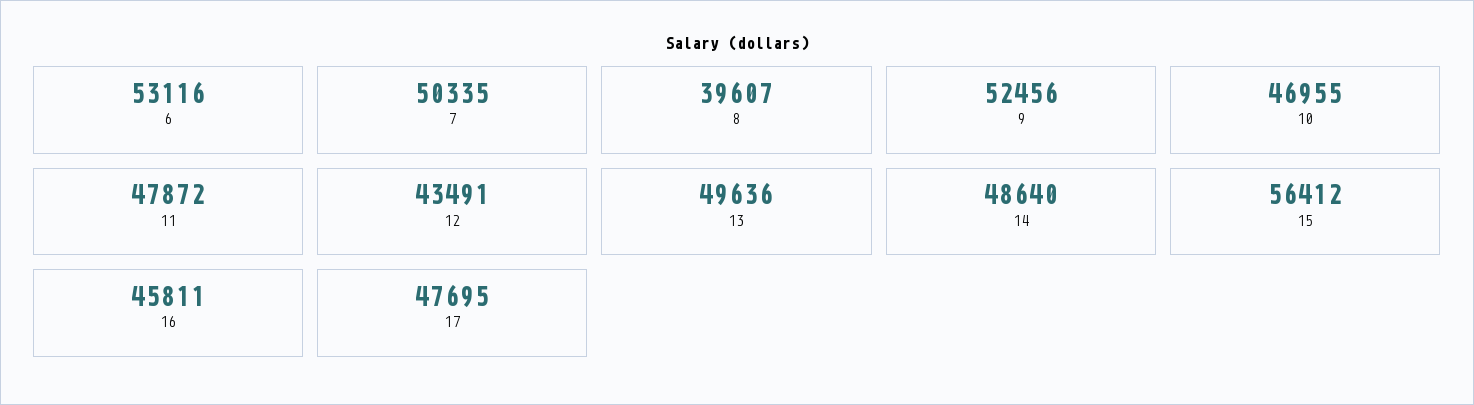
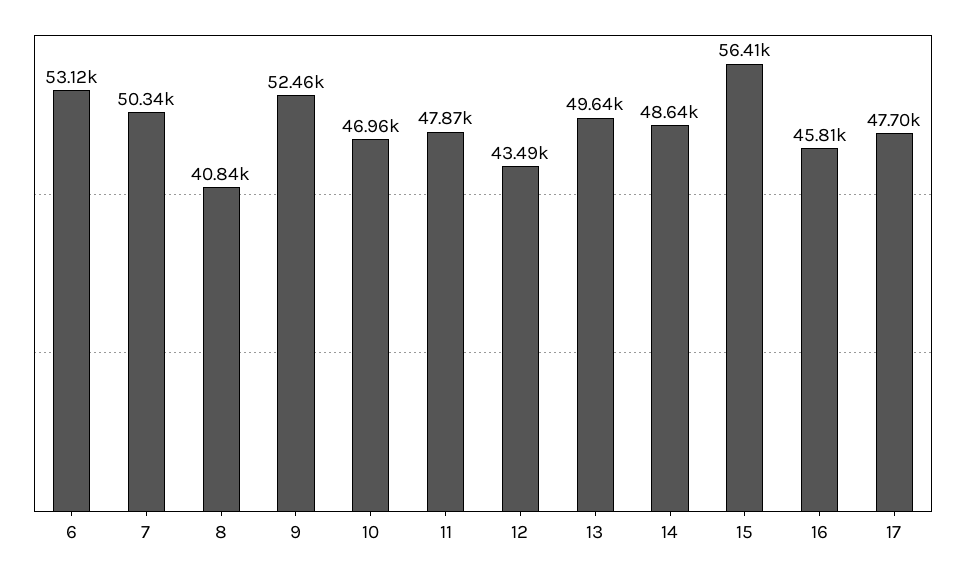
8: 39607 -> 40840

